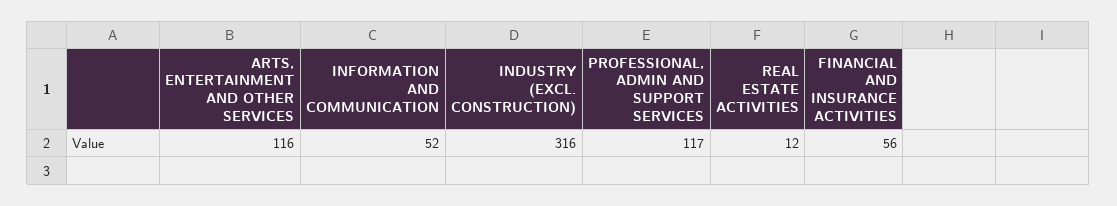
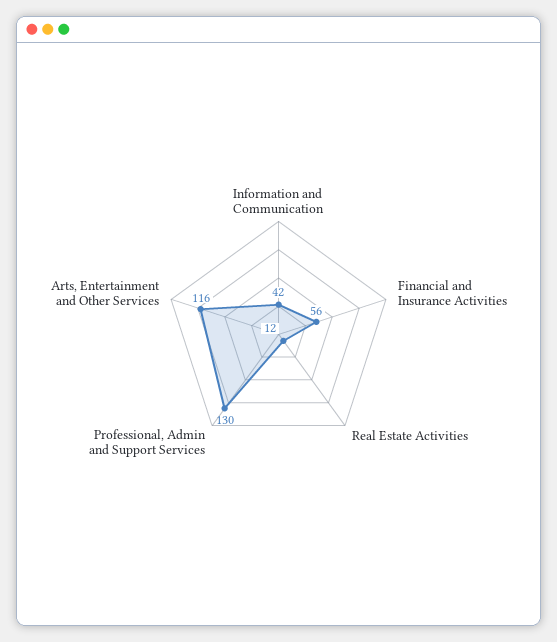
INFORMATION AND COMMUNICATION: 52 -> 42
INDUSTRY (EXCL. CONSTRUCTION): 316 -> none
PROFESSIONAL, ADMIN AND SUPPORT SERVICES: 117 -> 130

